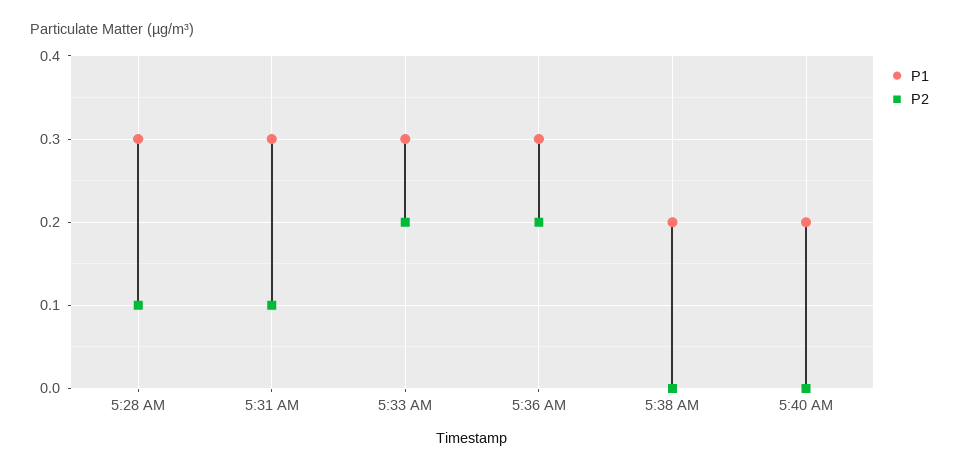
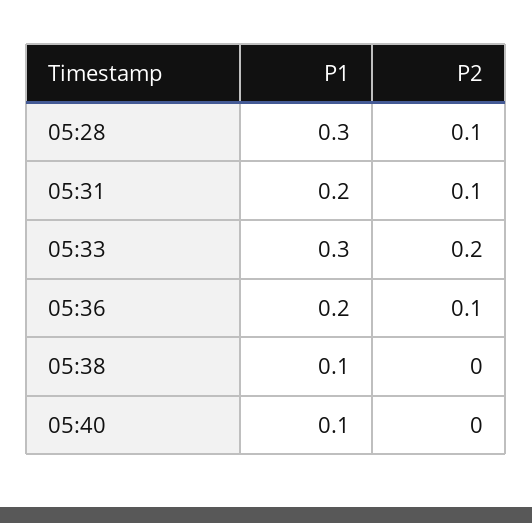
P1, 5:31 AM: 0.3 -> 0.2
P1, 5:36 AM: 0.3 -> 0.2
P2, 5:36 AM: 0.2 -> 0.1
P1, 5:38 AM: 0.2 -> 0.1
P1, 5:40 AM: 0.2 -> 0.1

